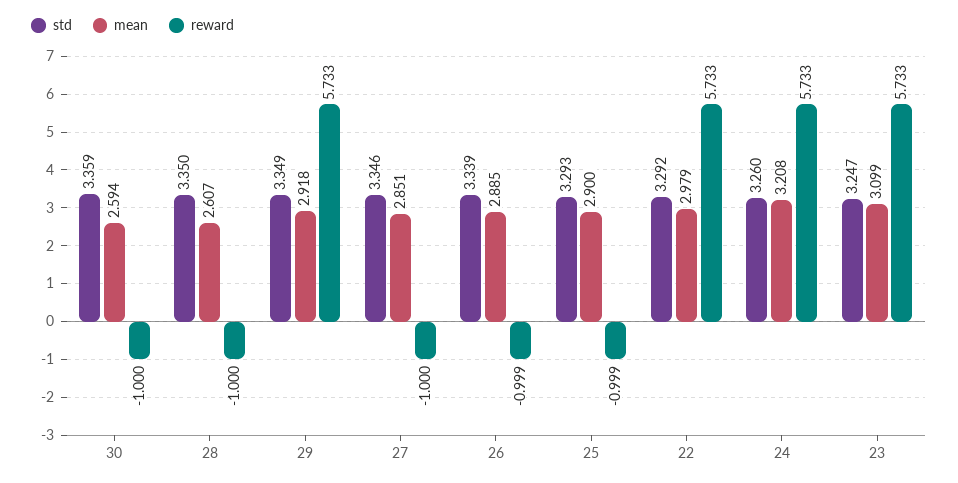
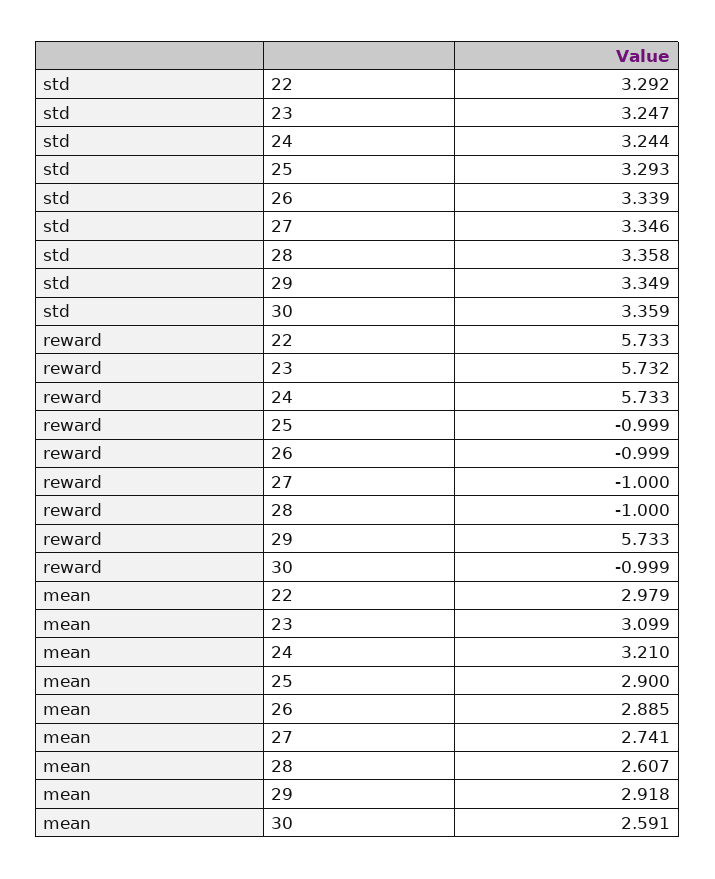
mean, 30: 2.594 -> 2.591
reward, 30: -1 -> -0.999
std, 28: 3.35 -> 3.358
mean, 27: 2.851 -> 2.741
std, 24: 3.26 -> 3.244
mean, 24: 3.208 -> 3.21
reward, 23: 5.733 -> 5.732

